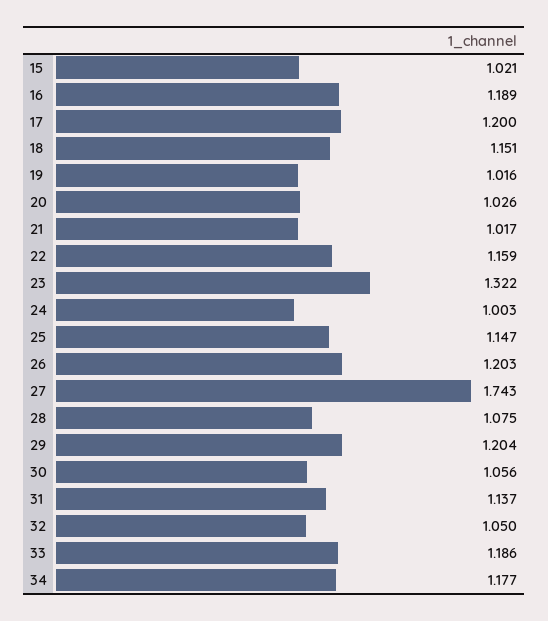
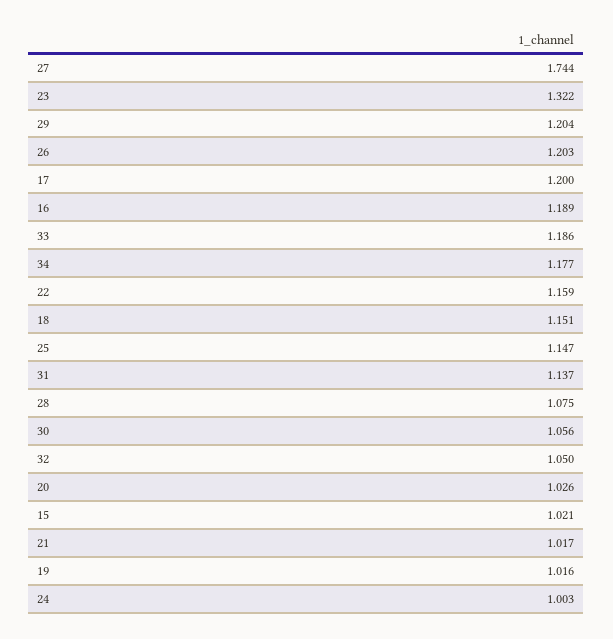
27: 1.743 -> 1.744

